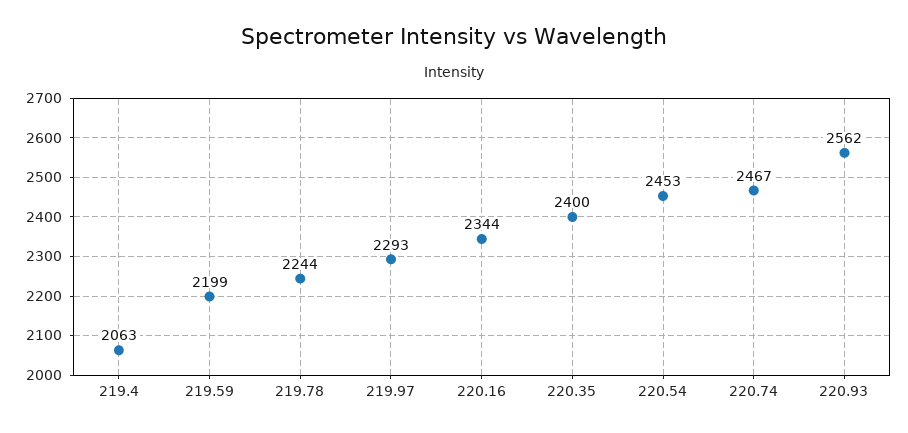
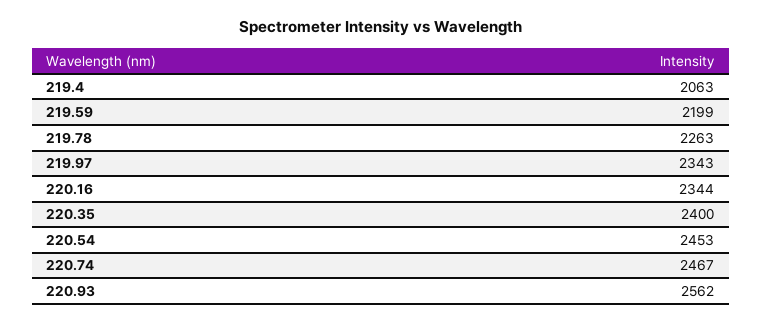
219.78: 2244 -> 2263
219.97: 2293 -> 2343

